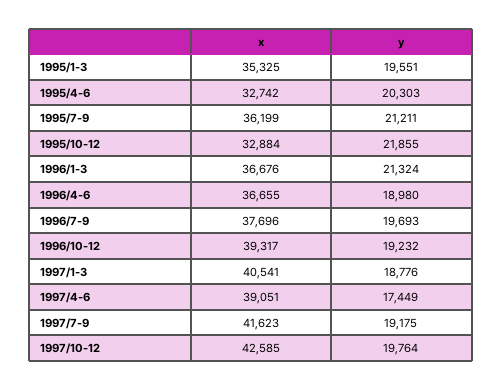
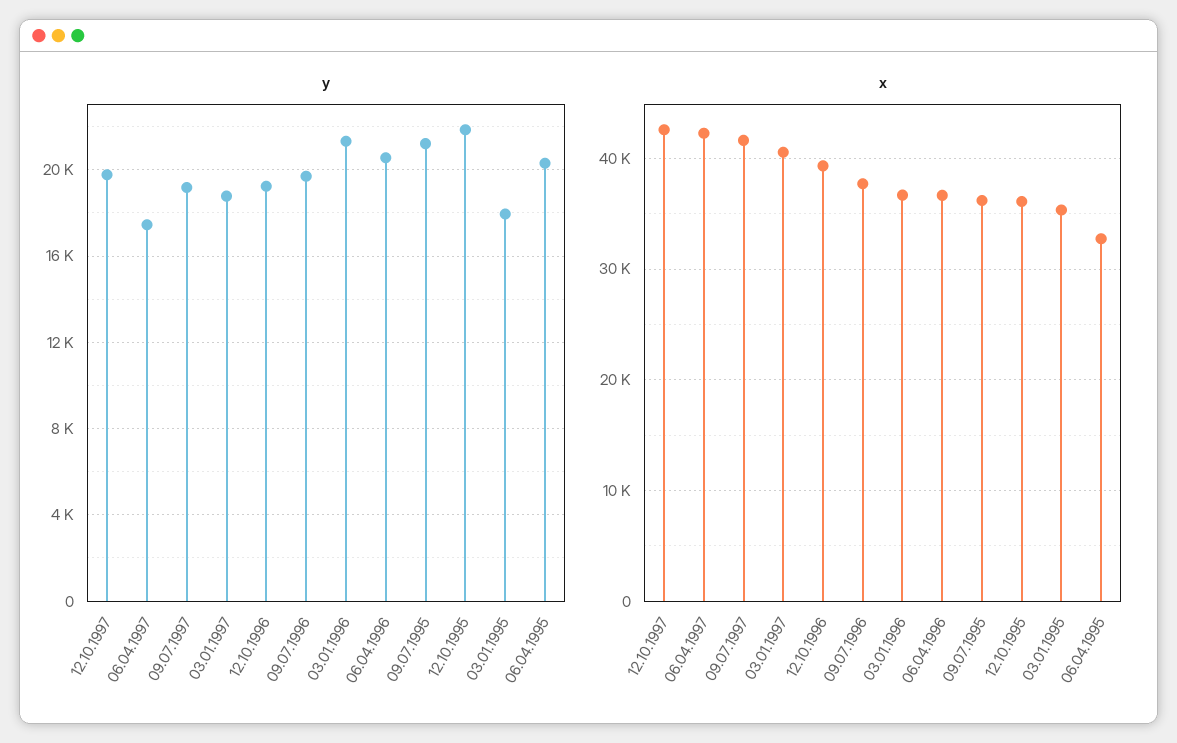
y, 1995/1-3: 19551 -> 18000
x, 1995/10-12: 32884 -> 36000
y, 1996/4-6: 18980 -> 20500
x, 1997/4-6: 39051 -> 42000

